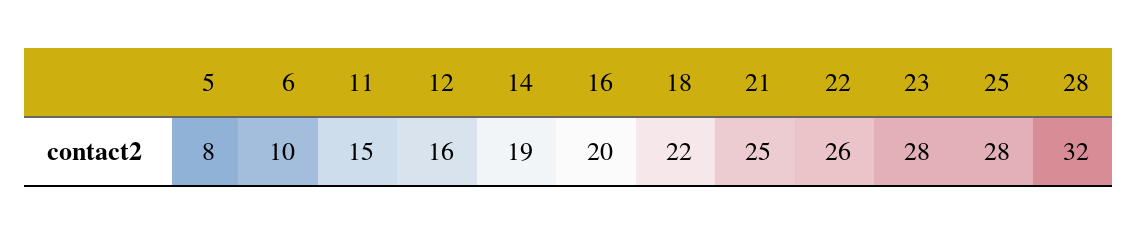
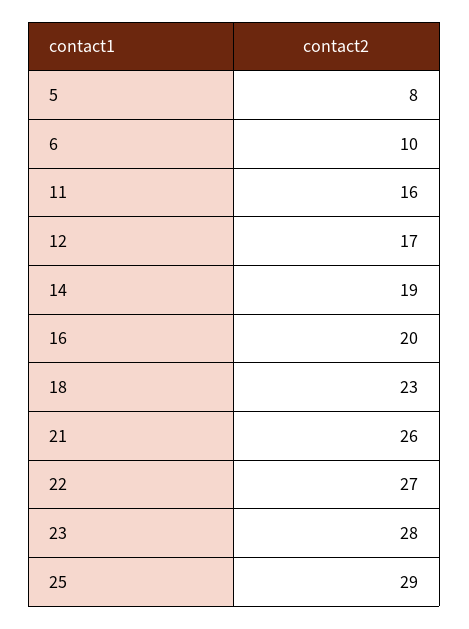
11: 15 -> 16
12: 16 -> 17
18: 22 -> 23
21: 25 -> 26
22: 26 -> 27
25: 28 -> 29
28: 32 -> none

